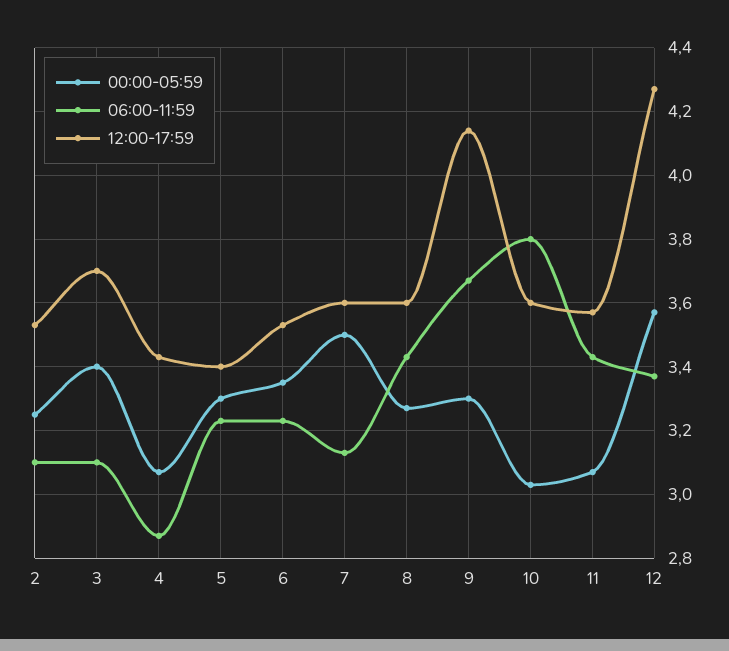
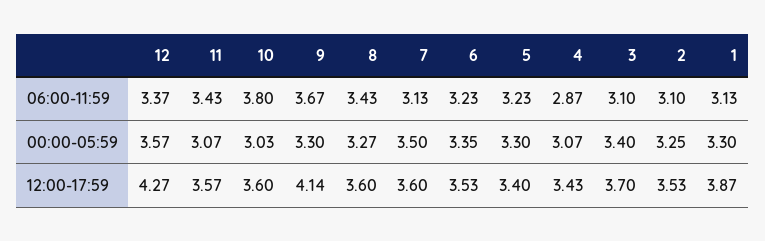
06:00-11:59, 1: none -> 3.13
00:00-05:59, 1: none -> 3.3
12:00-17:59, 1: none -> 3.87

